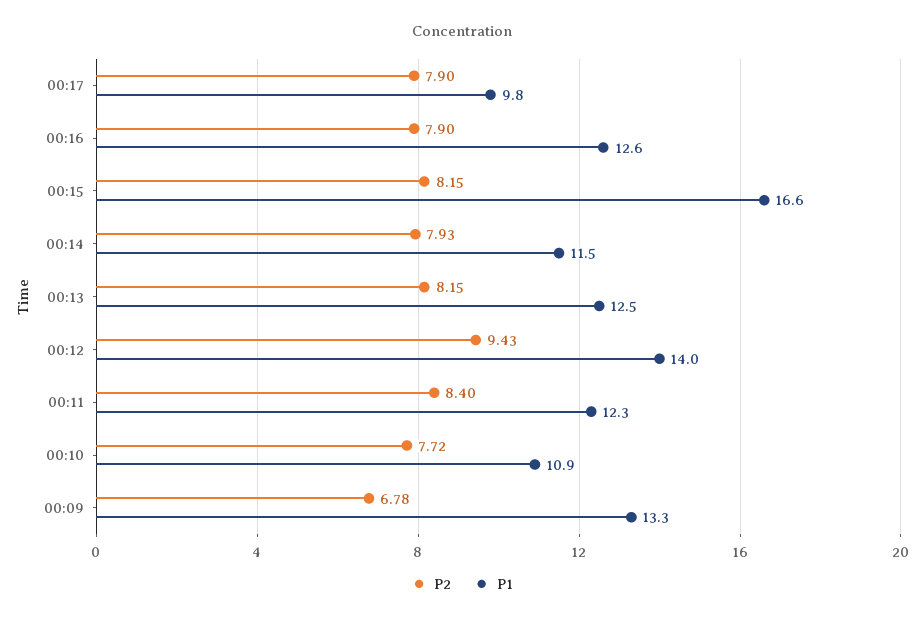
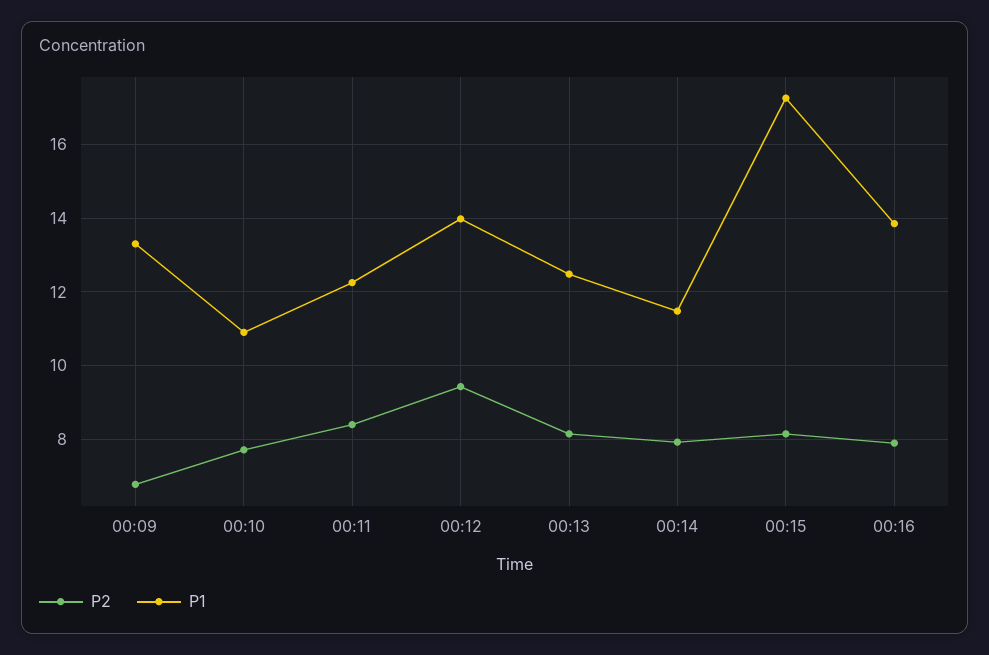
P2, 00:17: 7.9 -> none
P1, 00:17: 9.8 -> none
P1, 00:16: 12.6 -> 13.8
P1, 00:15: 16.6 -> 17.2

